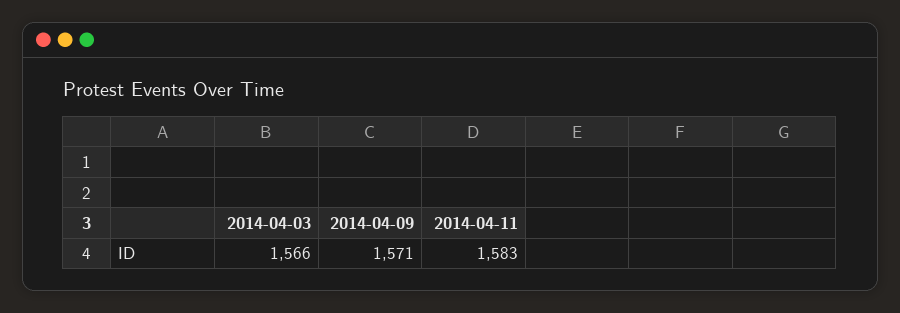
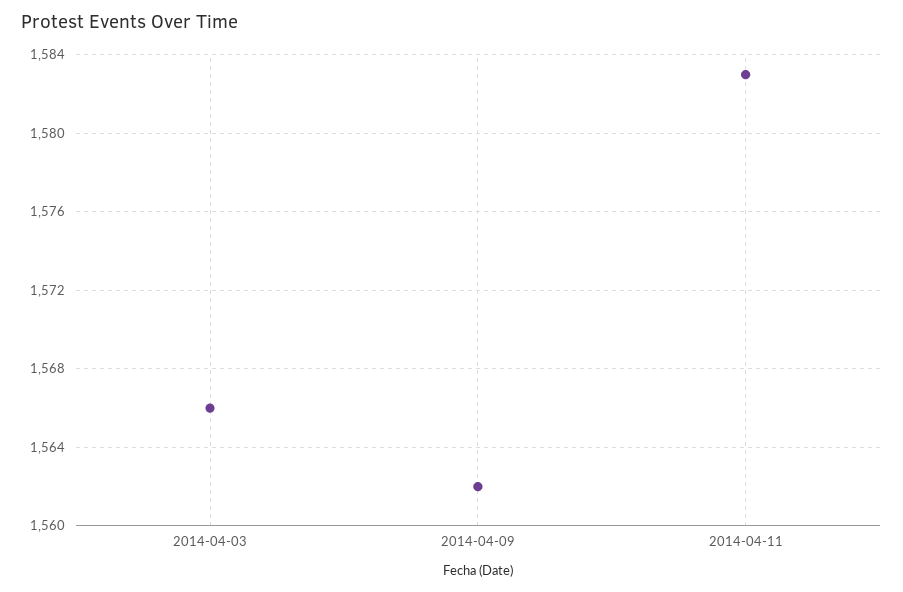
2014-04-09: 1571 -> 1562

